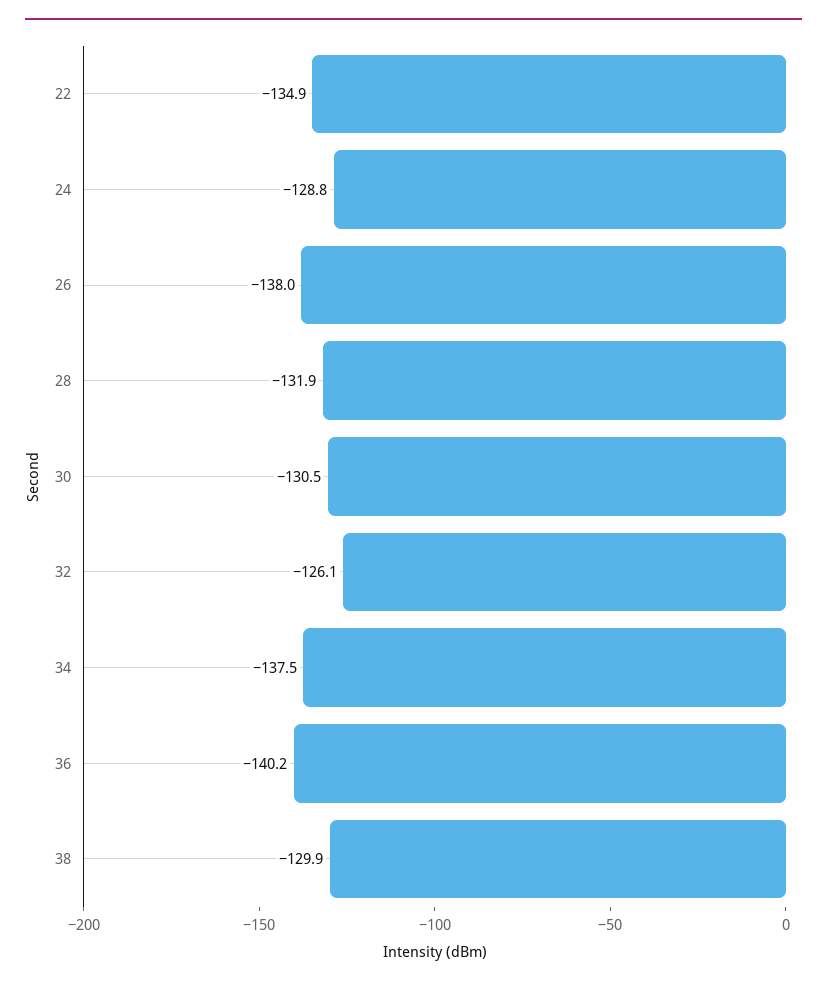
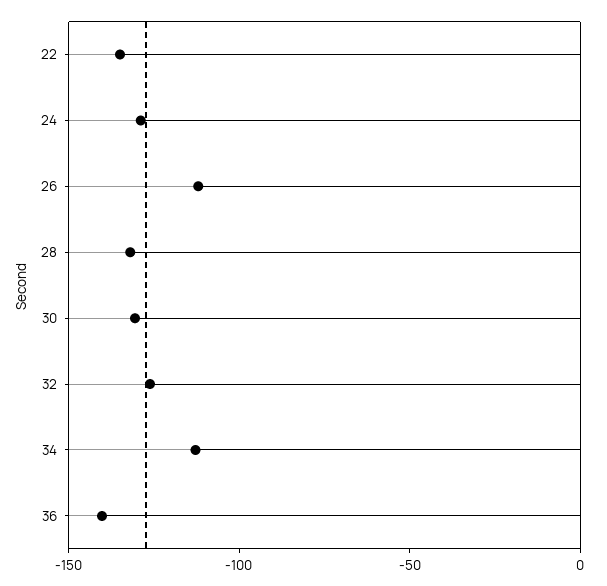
26: -138 -> -110
34: -137.5 -> -110
38: -129.9 -> none

